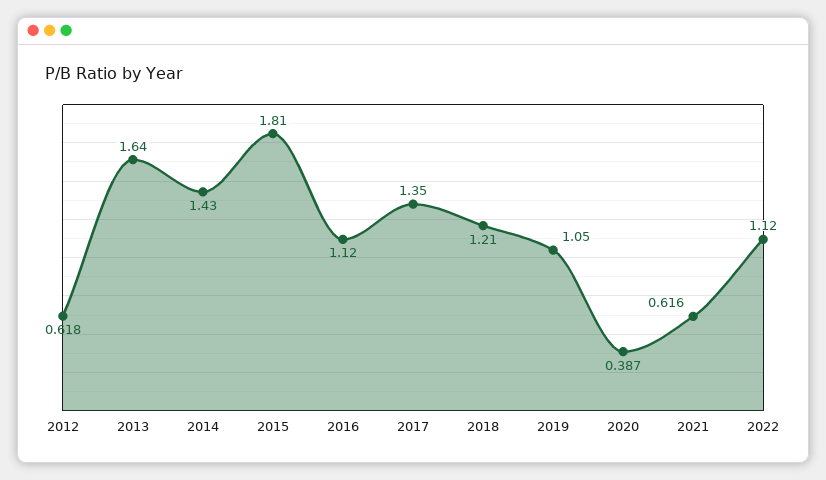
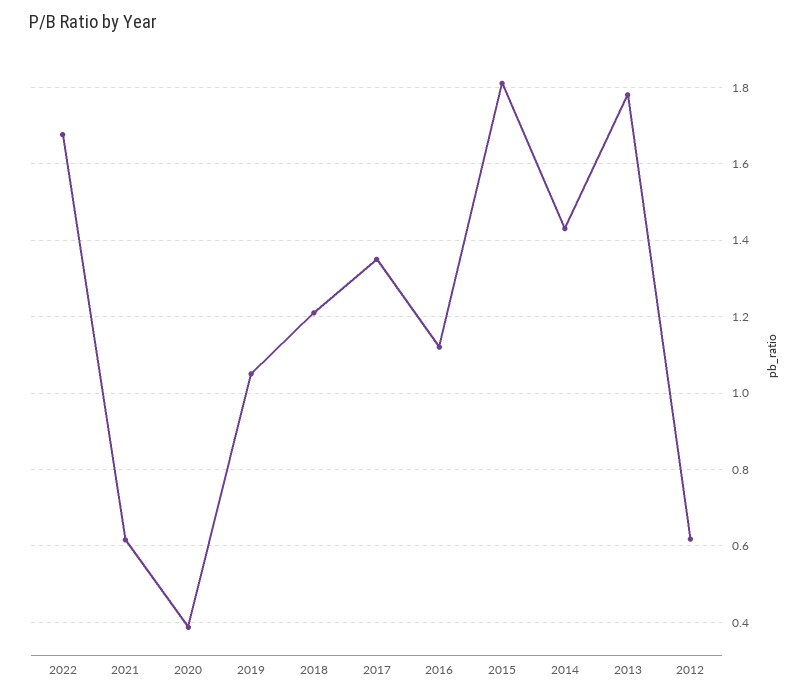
2013: 1.64 -> 1.78
2022: 1.12 -> 1.68

